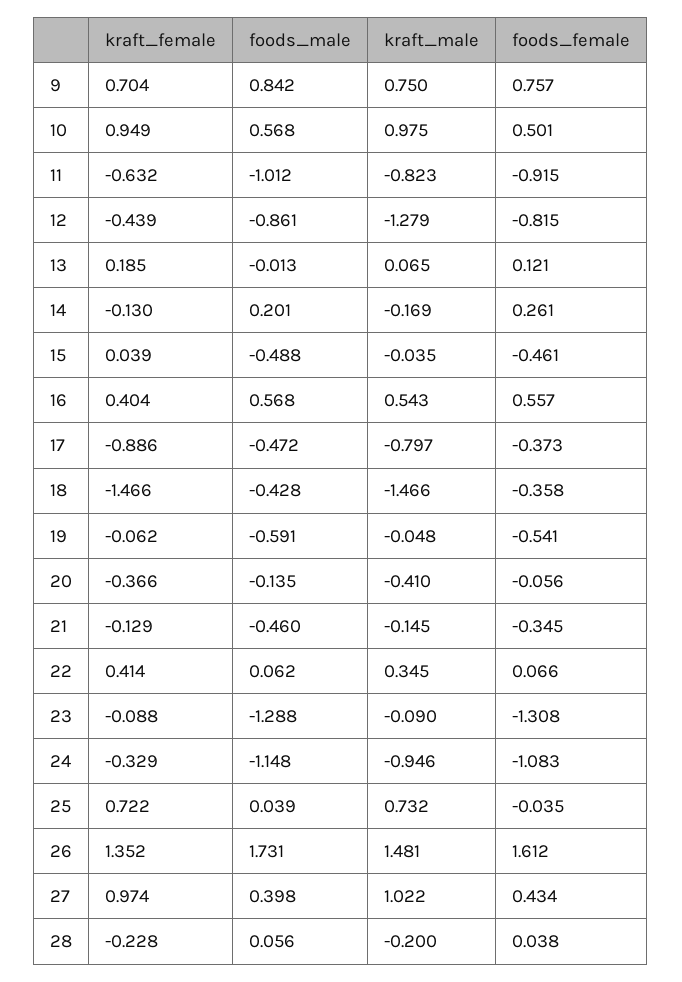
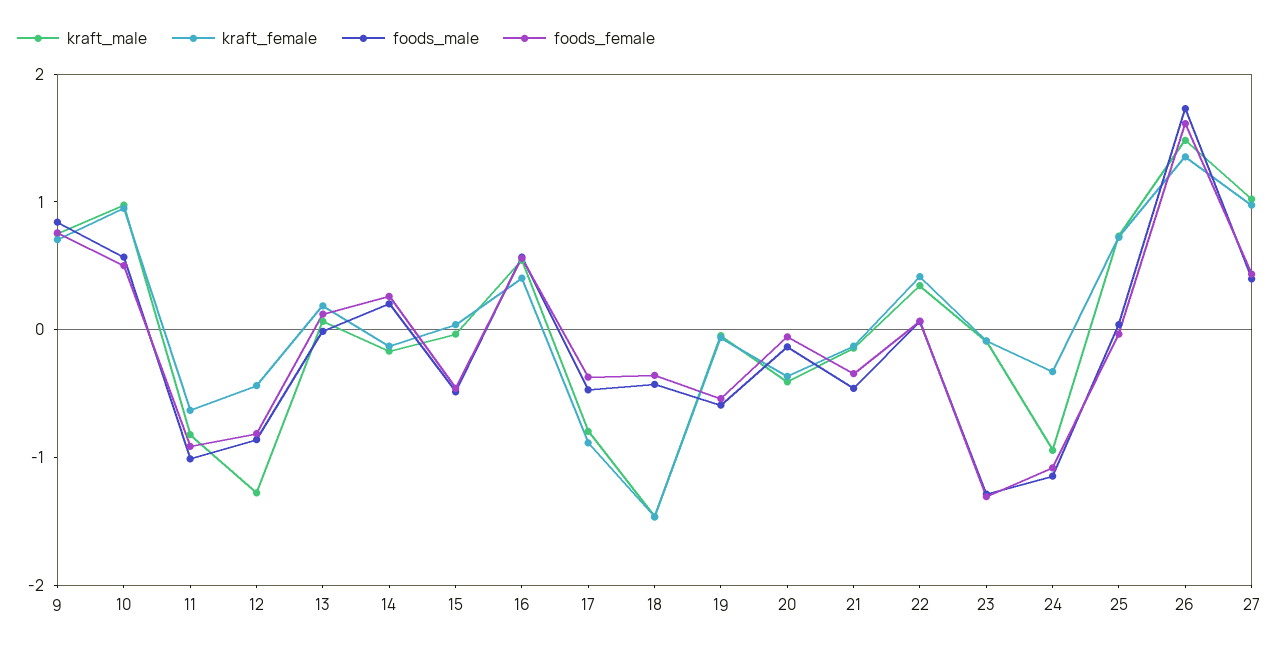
kraft_female, 28: -0.228 -> none
foods_male, 28: 0.056 -> none
kraft_male, 28: -0.2 -> none
foods_female, 28: 0.038 -> none

